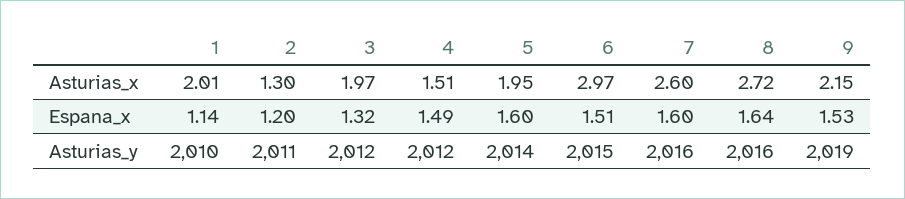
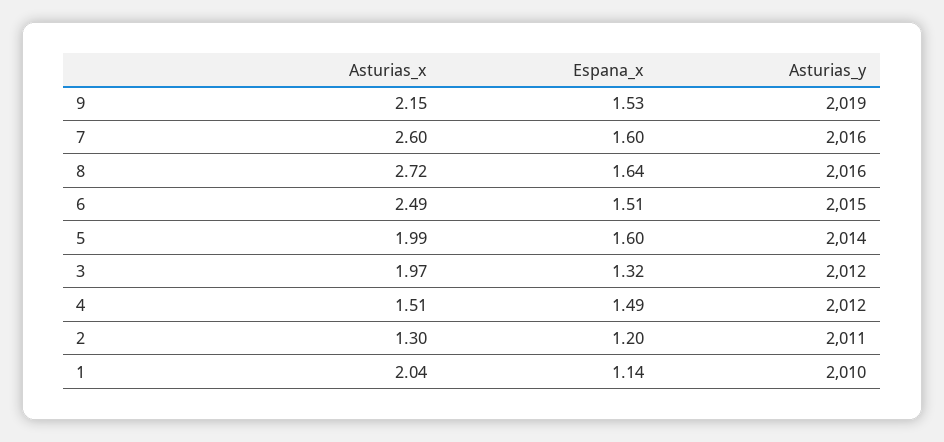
1, Asturias_x: 2.01 -> 2.04
5, Asturias_x: 1.95 -> 1.99
6, Asturias_x: 2.97 -> 2.49

